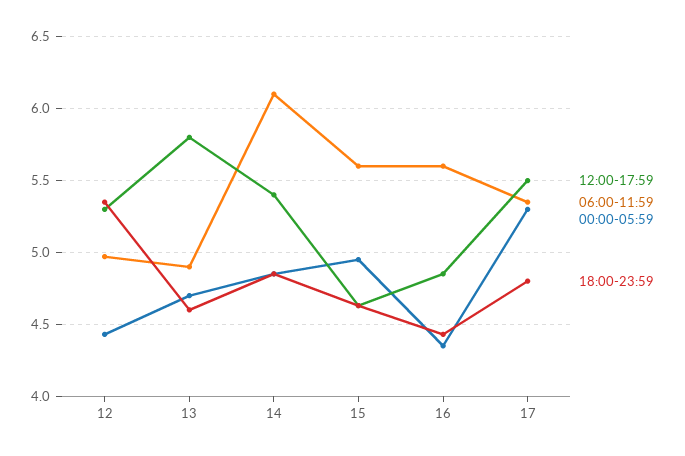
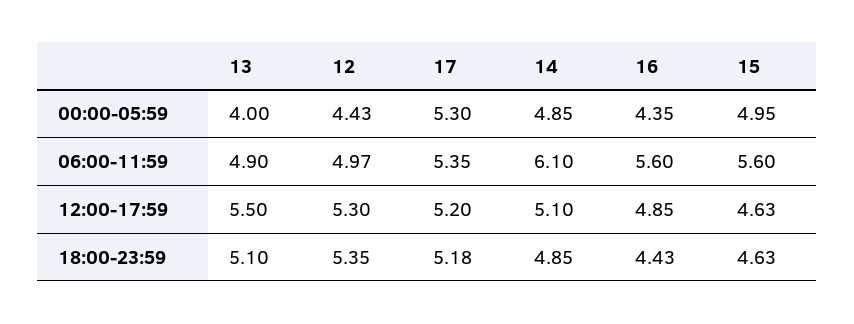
12:00-17:59, 13: 5.8 -> 5.5
00:00-05:59, 13: 4.7 -> 4
18:00-23:59, 13: 4.6 -> 5.1
12:00-17:59, 14: 5.4 -> 5.1
12:00-17:59, 17: 5.5 -> 5.2
18:00-23:59, 17: 4.8 -> 5.18

